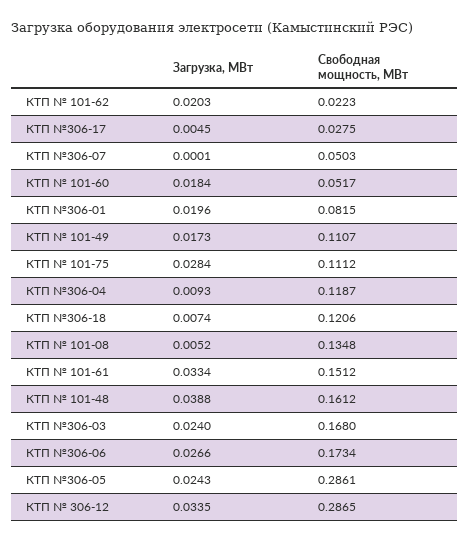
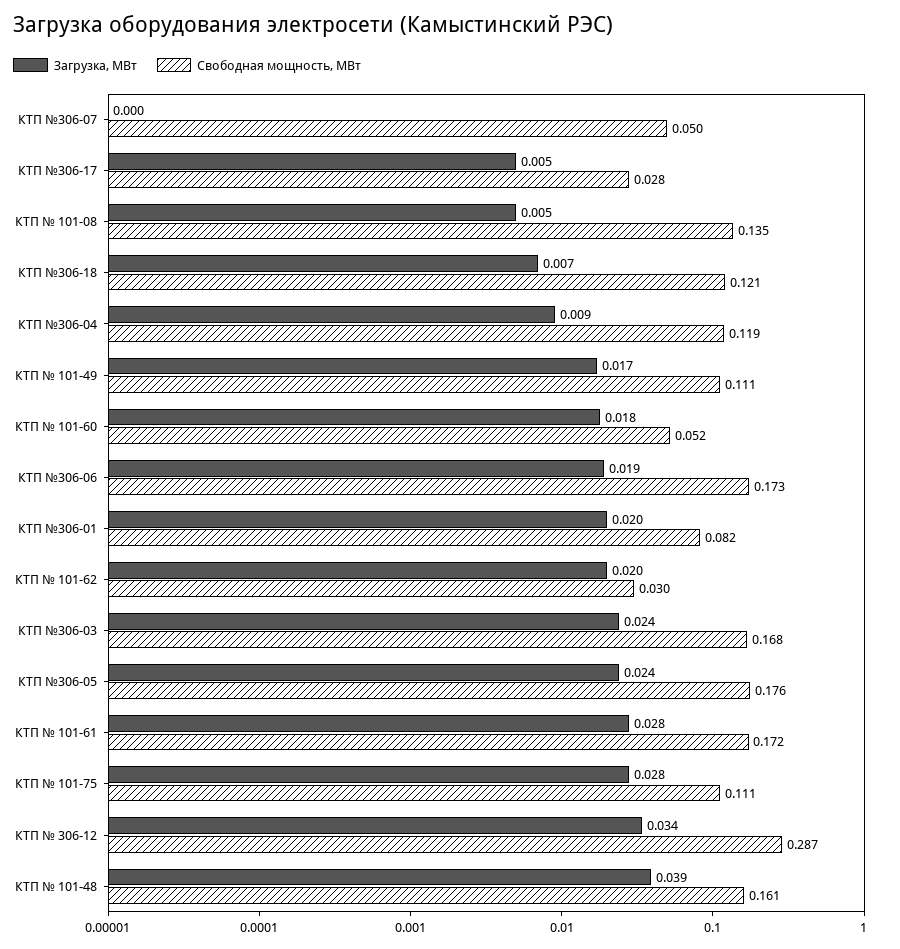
Свободная мощность, МВт, КТП № 101-62: 0.0223 -> 0.03
Загрузка, МВт, КТП № 101-61: 0.0334 -> 0.028
Свободная мощность, МВт, КТП № 101-61: 0.1512 -> 0.172
Загрузка, МВт, КТП №306-06: 0.0266 -> 0.019
Свободная мощность, МВт, КТП №306-05: 0.2861 -> 0.176

